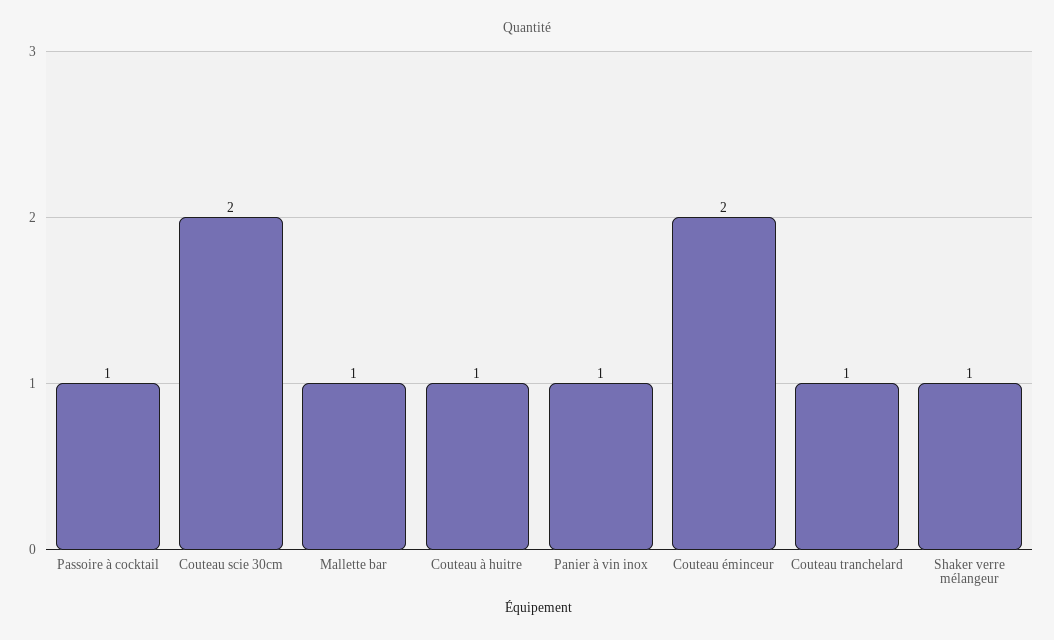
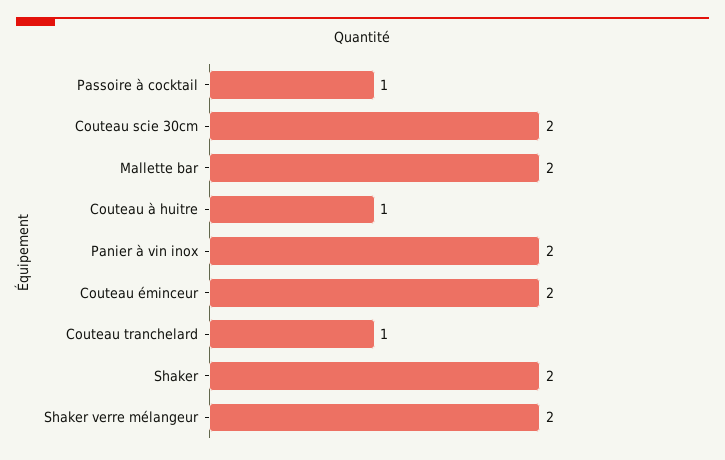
Mallette bar: 1 -> 2
Panier à vin inox: 1 -> 2
Shaker verre mélangeur: 1 -> 2
Shaker: none -> 2

